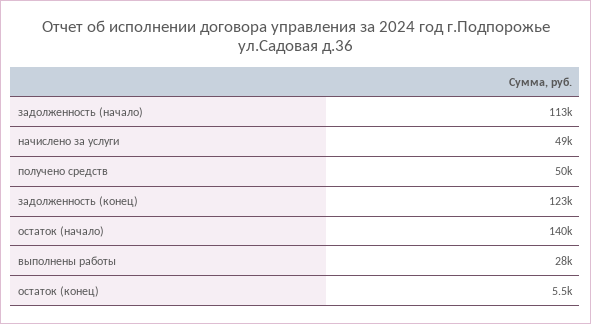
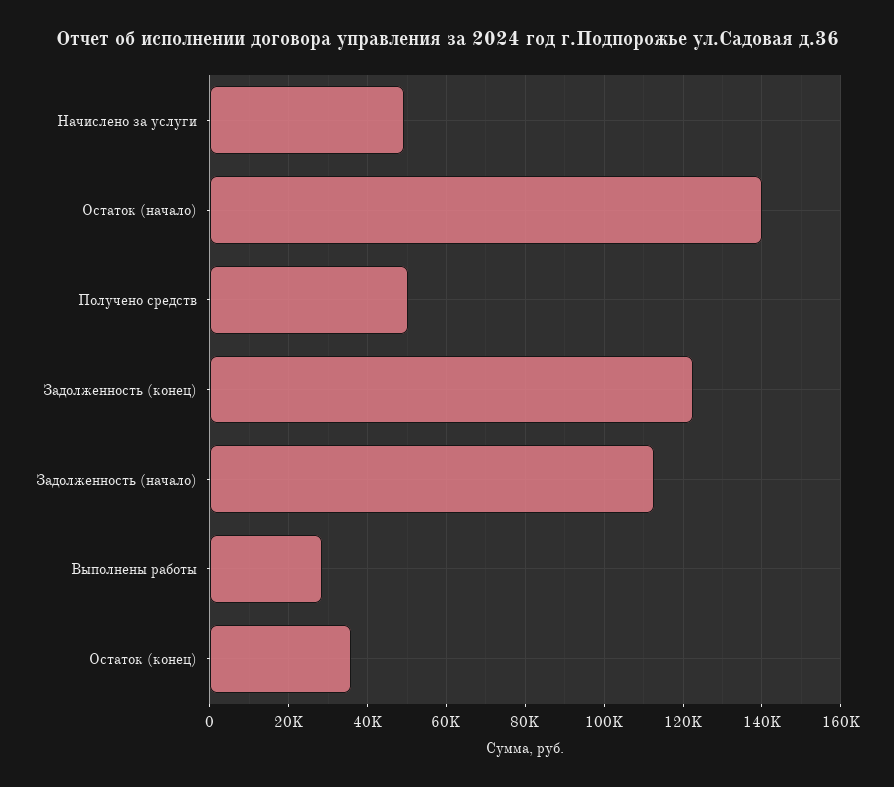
остаток (конец): 5500 -> 36000

